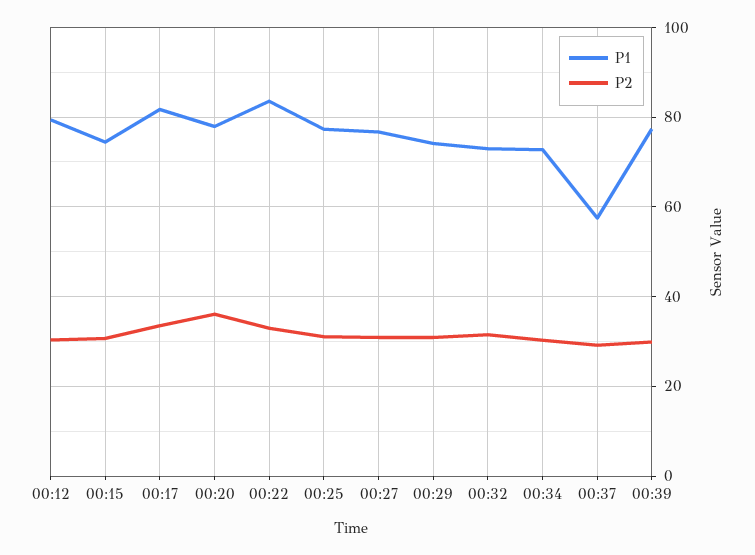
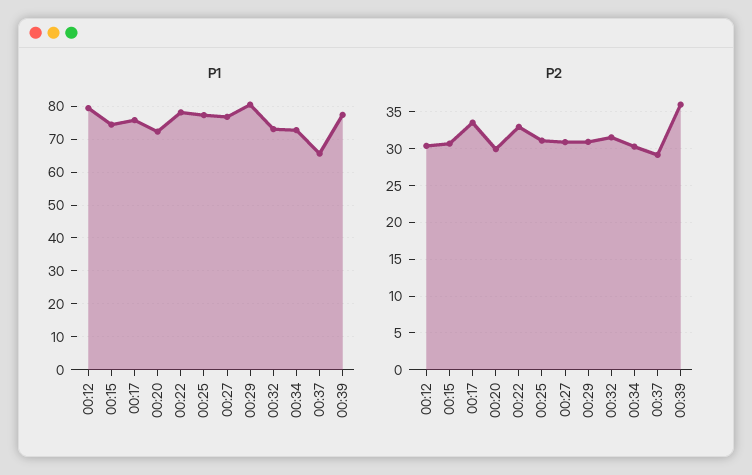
P1, 00:17: 82 -> 76
P1, 00:20: 78 -> 72
P2, 00:20: 36 -> 30
P1, 00:22: 84 -> 78
P1, 00:29: 74 -> 80
P1, 00:37: 58 -> 66
P2, 00:39: 30 -> 36

